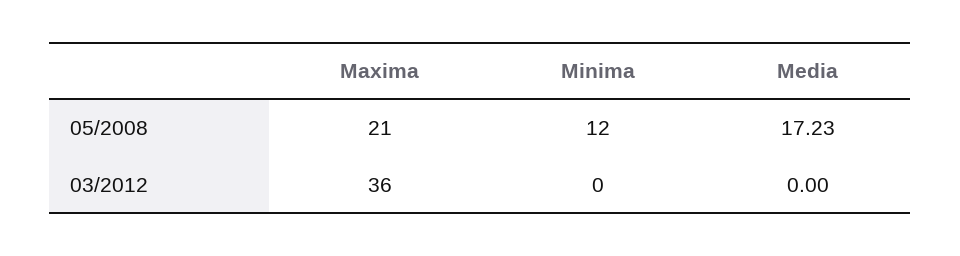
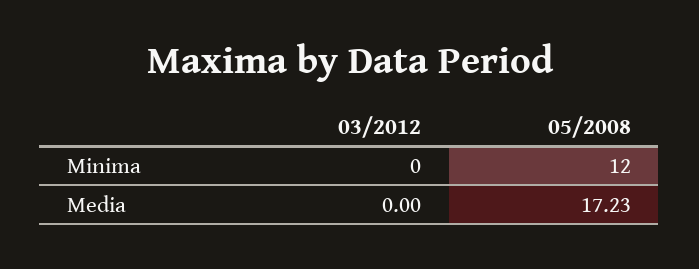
Maxima, 05/2008: 21 -> none
Maxima, 03/2012: 36 -> none

